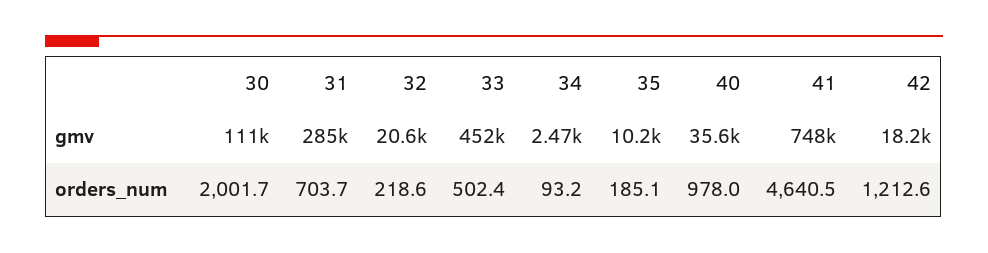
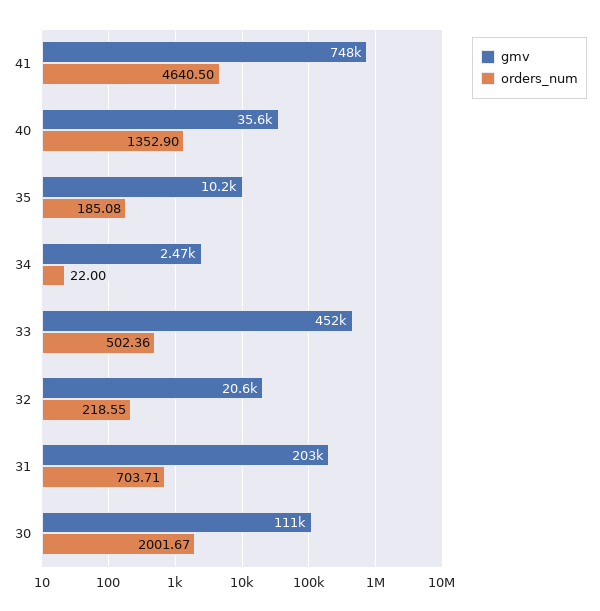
gmv, 31: 285000 -> 203000
gmv, 42: 18200 -> none
orders_num, 34: 93.2 -> 22
orders_num, 40: 978 -> 1352.9
orders_num, 42: 1212.6 -> none

